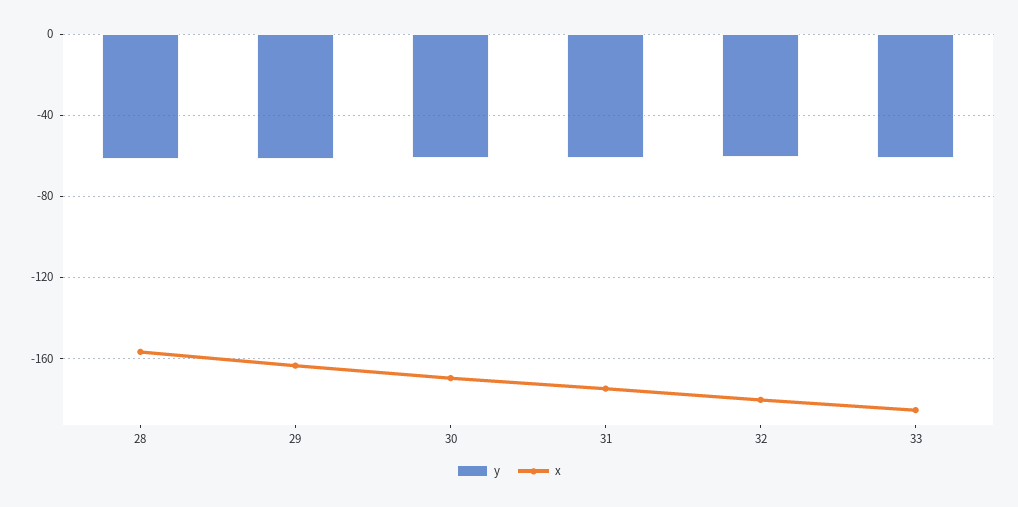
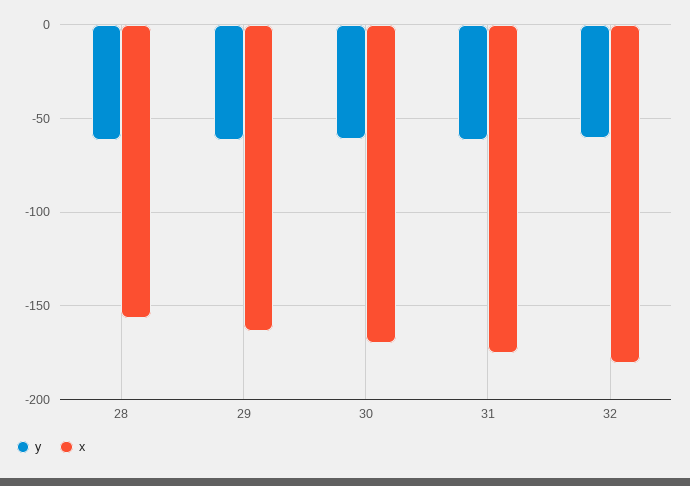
y, 33: -60 -> none
x, 33: -185 -> none

